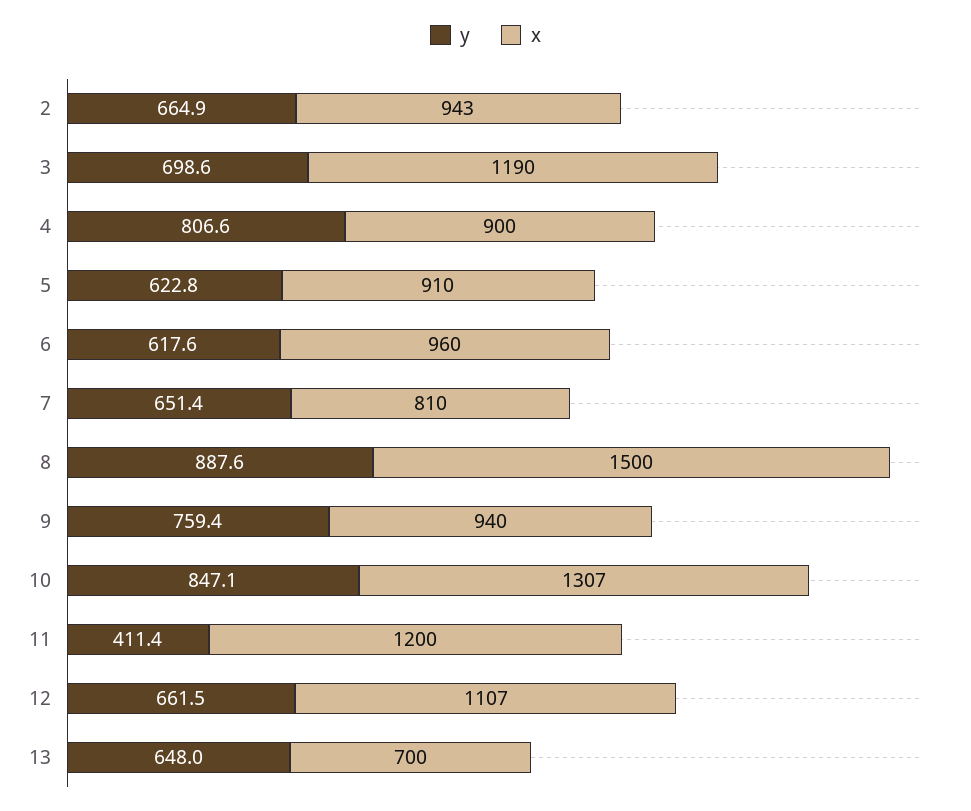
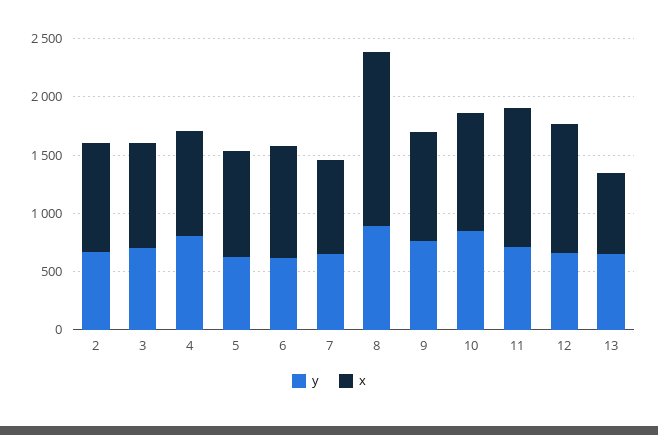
x, 3: 1190 -> 900
x, 10: 1307 -> 1000
y, 11: 411.4 -> 700

